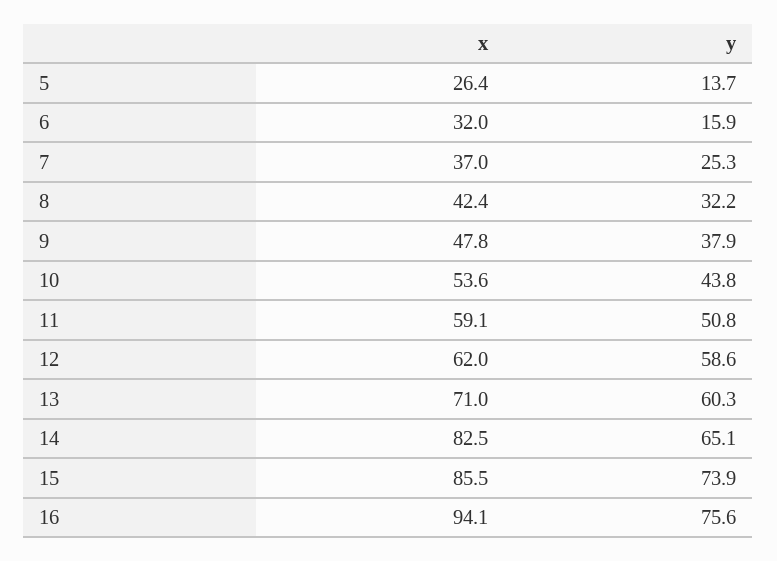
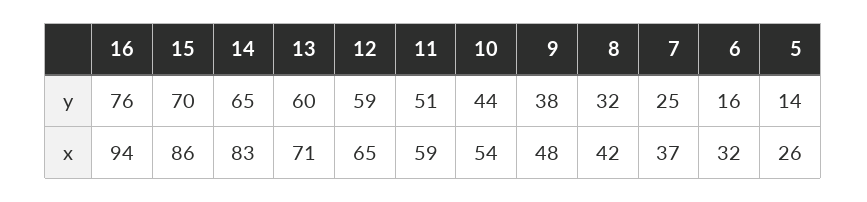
x, 12: 62 -> 65
y, 15: 73.9 -> 70

